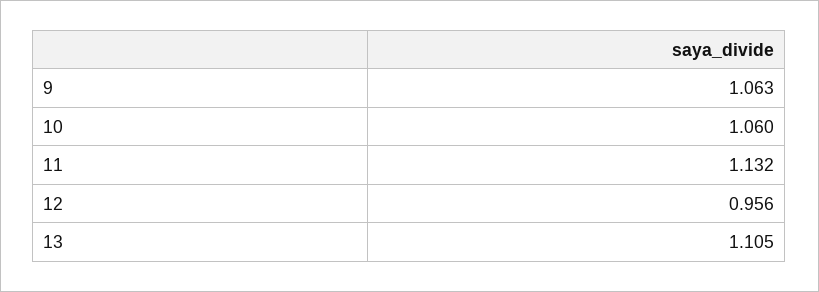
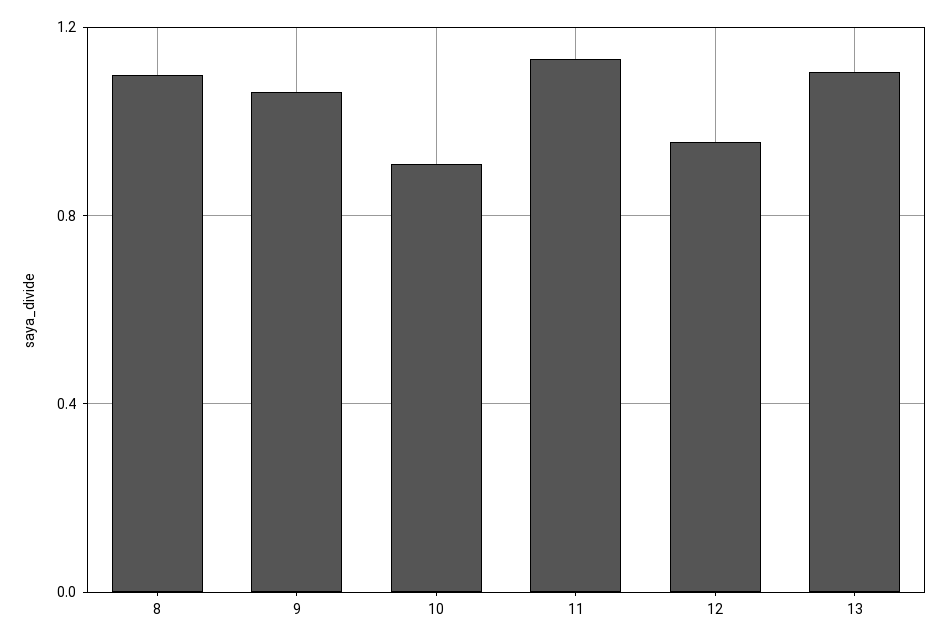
10: 1.06 -> 0.9
8: none -> 1.1

